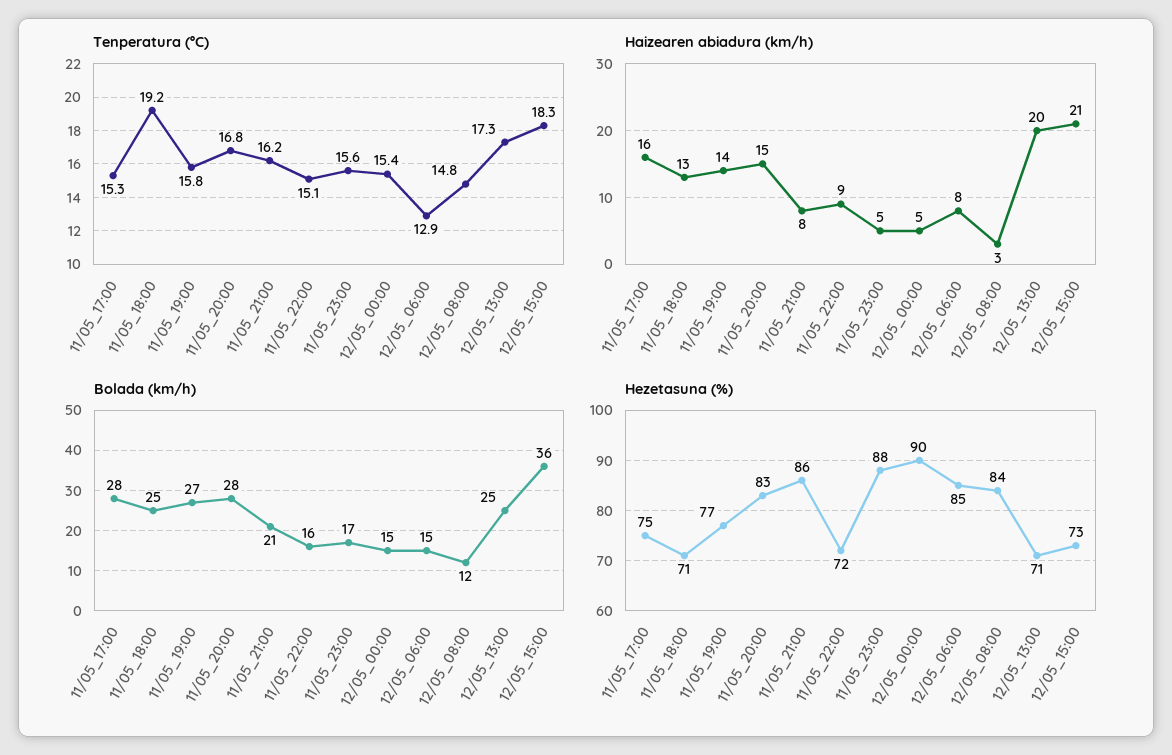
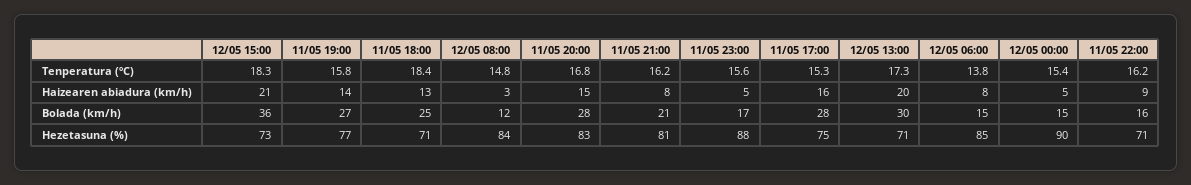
Tenperatura (ºC), 11/05_18:00: 19.2 -> 18.4
Tenperatura (ºC), 11/05_22:00: 15.1 -> 16.2
Tenperatura (ºC), 12/05_06:00: 12.9 -> 13.8
Bolada (km/h), 12/05_13:00: 25 -> 30
Hezetasuna (%), 11/05_21:00: 86 -> 81
Hezetasuna (%), 11/05_22:00: 72 -> 71

